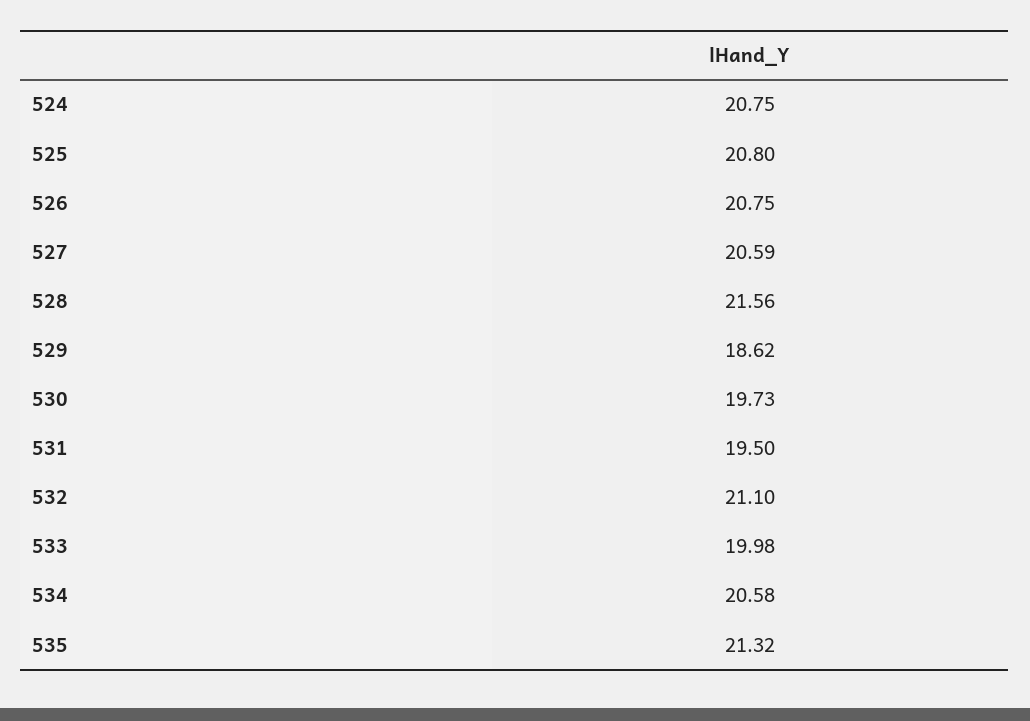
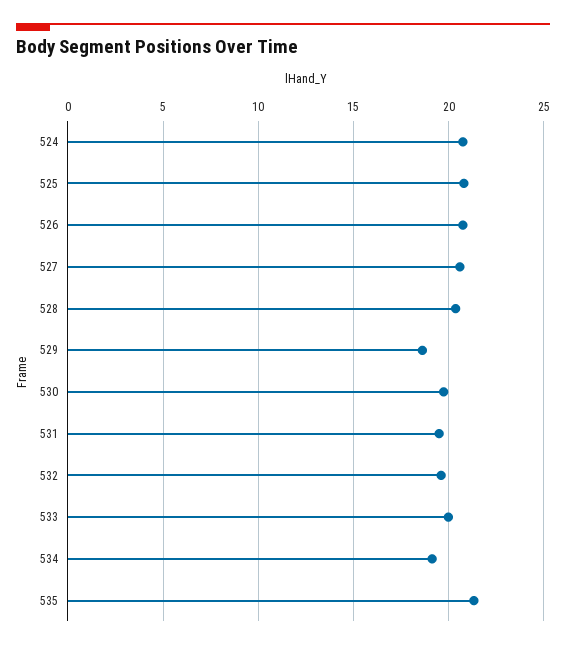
528: 21.56 -> 20.5
532: 21.1 -> 19.5
534: 20.58 -> 19

